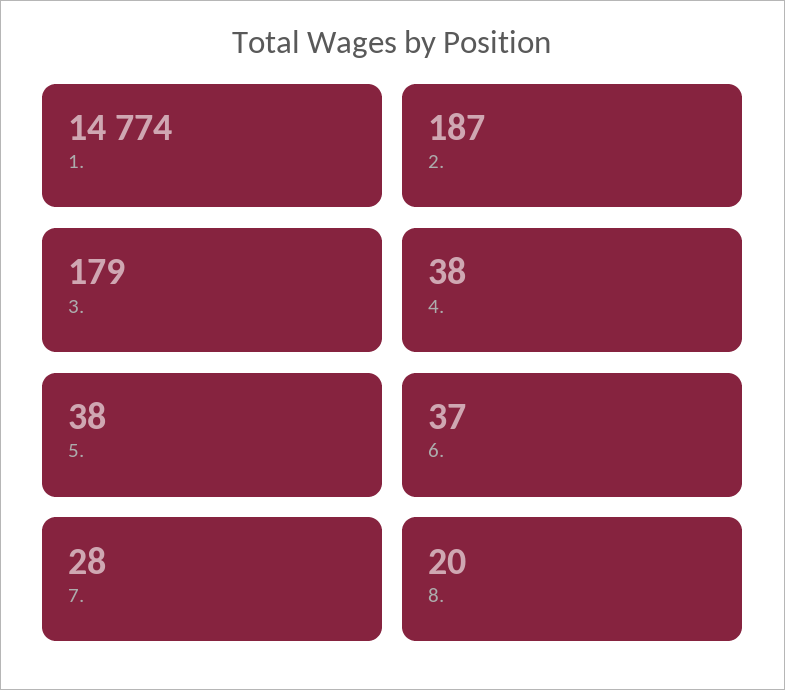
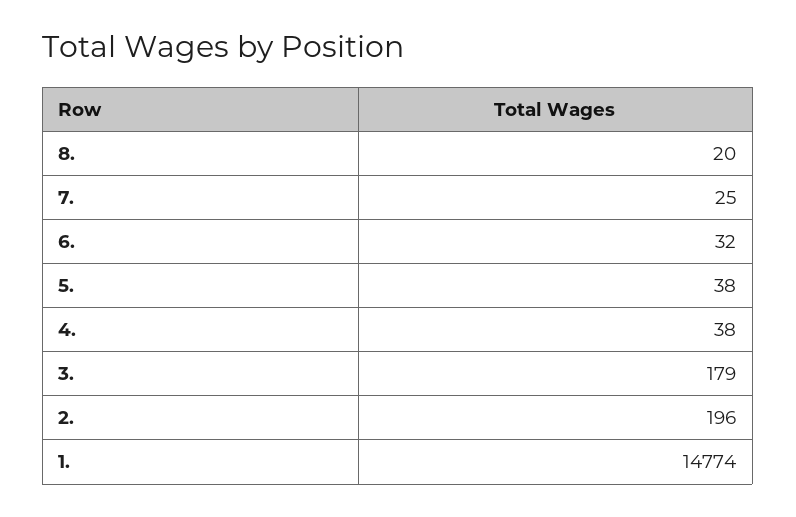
2.: 187 -> 196
6.: 37 -> 32
7.: 28 -> 25

